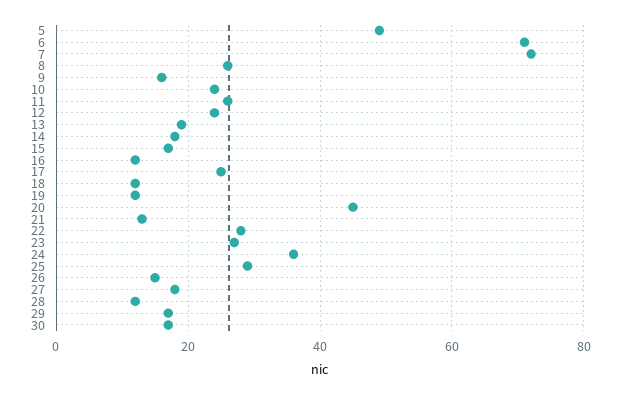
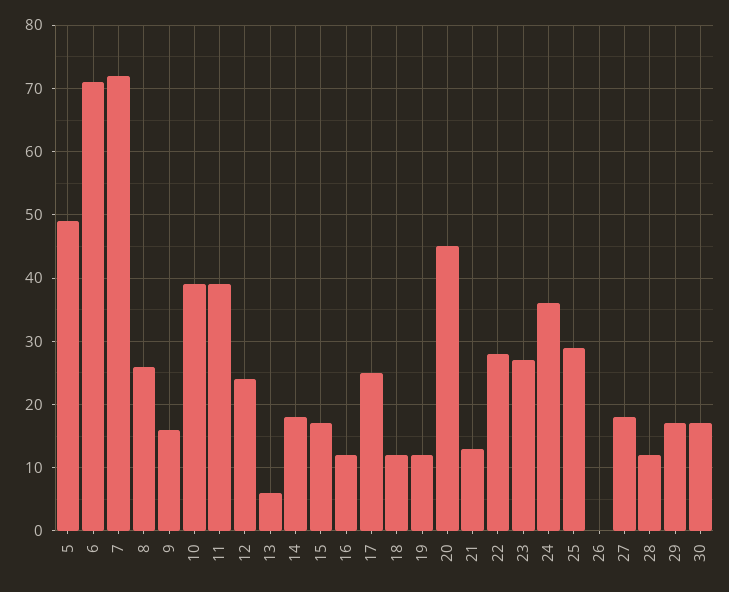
10: 25 -> 39
11: 25 -> 39
13: 20 -> 6
26: 15 -> 0

